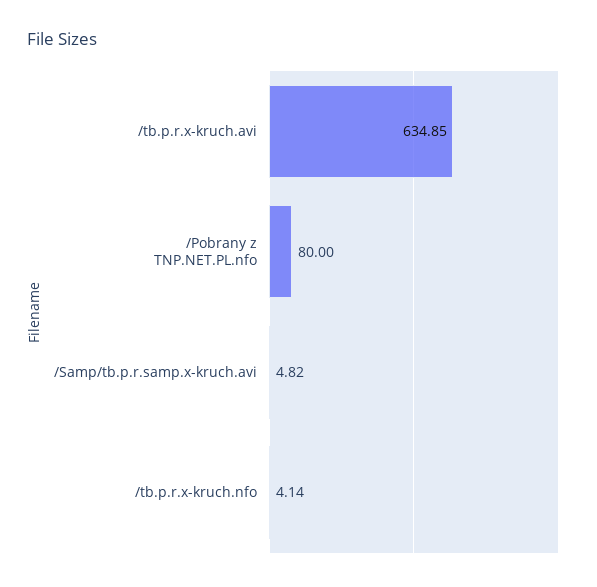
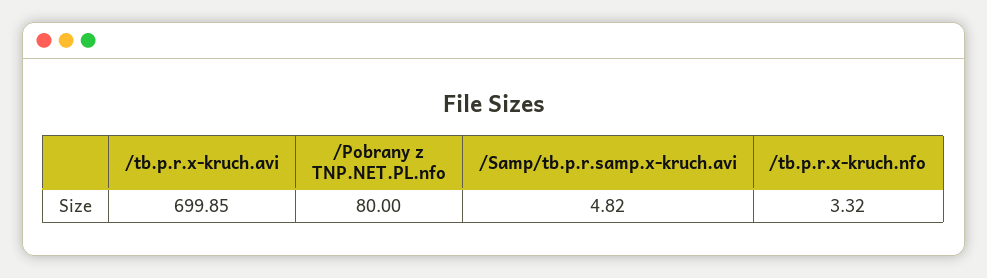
/tb.p.r.x-kruch.avi: 634.85 -> 699.85
/tb.p.r.x-kruch.nfo: 4.14 -> 3.32

